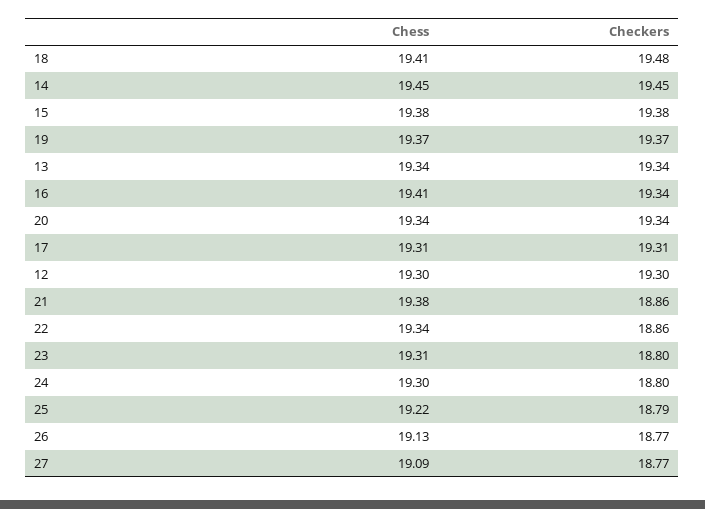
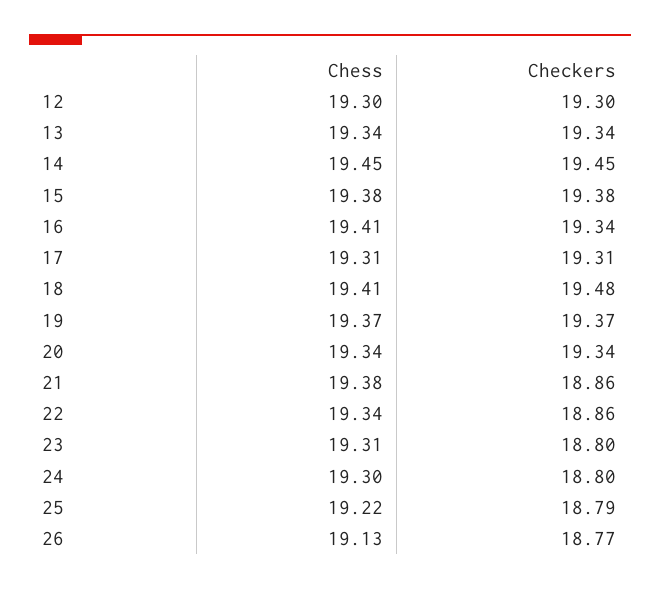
Chess, 27: 19.09 -> none
Checkers, 27: 18.77 -> none

